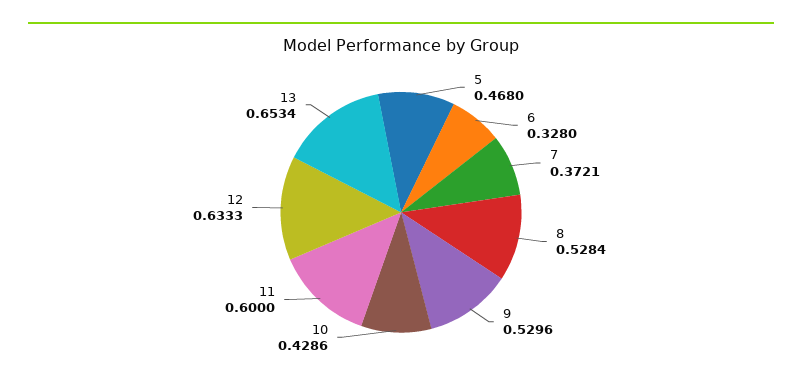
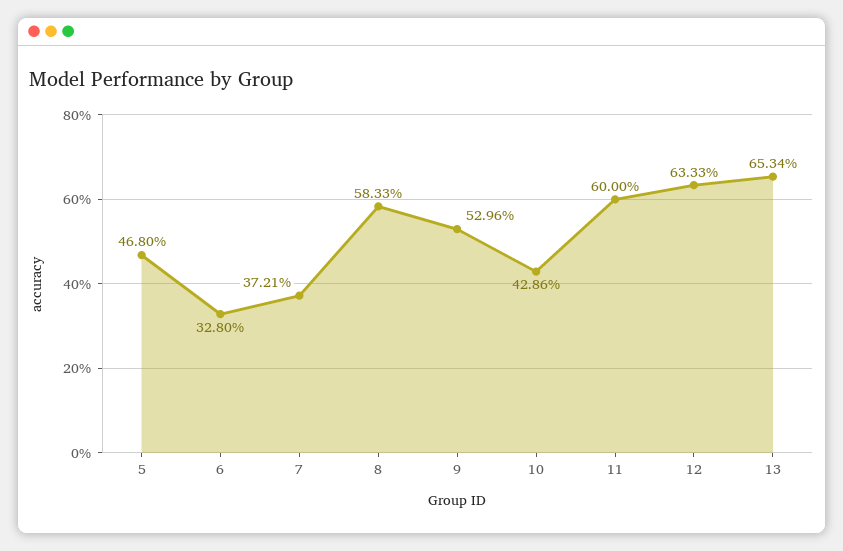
8: 0.5284 -> 0.5833

